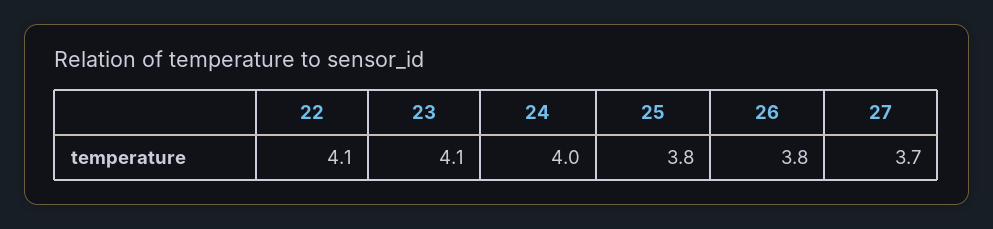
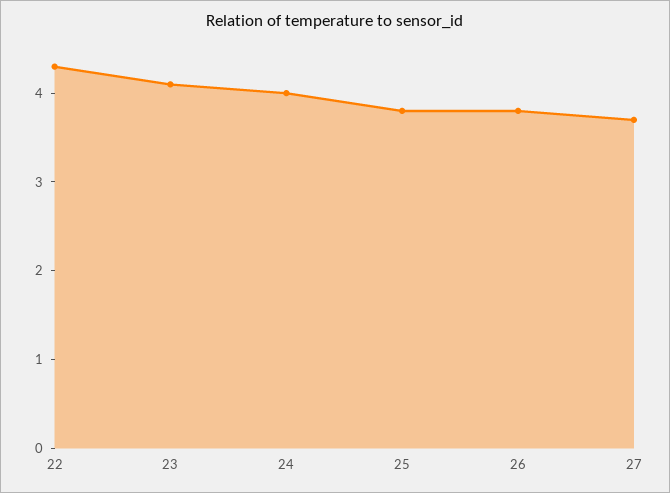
22: 4.1 -> 4.3

